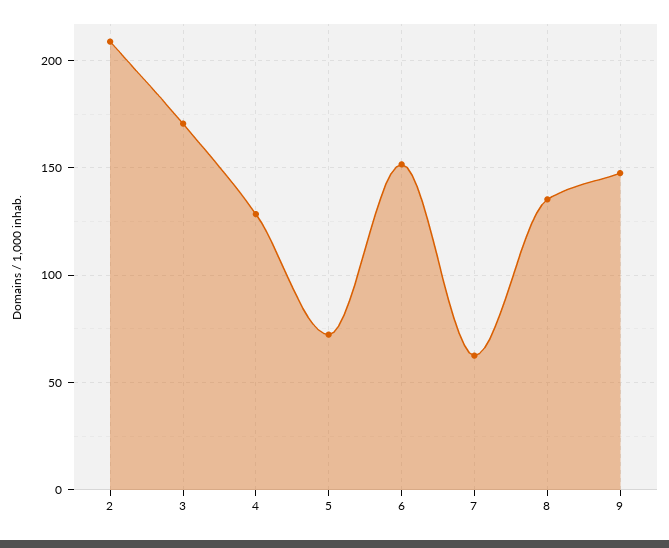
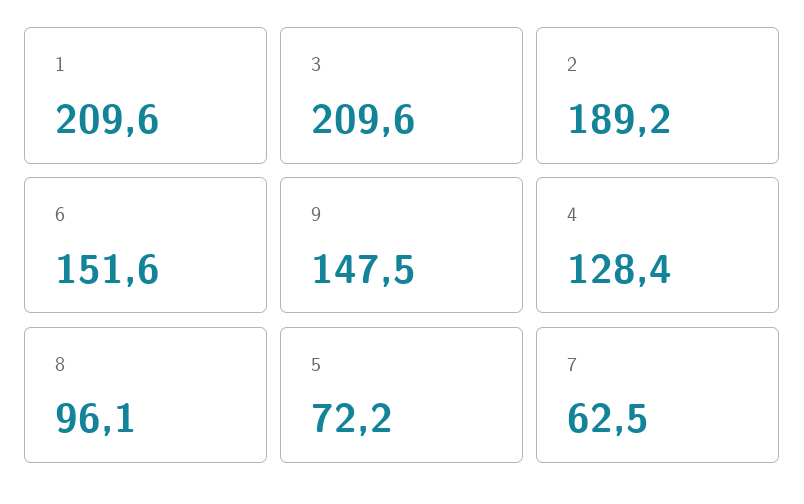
2: 210 -> 189.2
3: 170 -> 209.6
8: 135 -> 96.1
1: none -> 209.6

